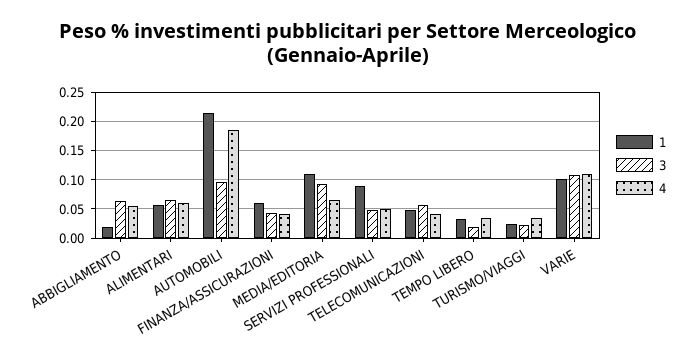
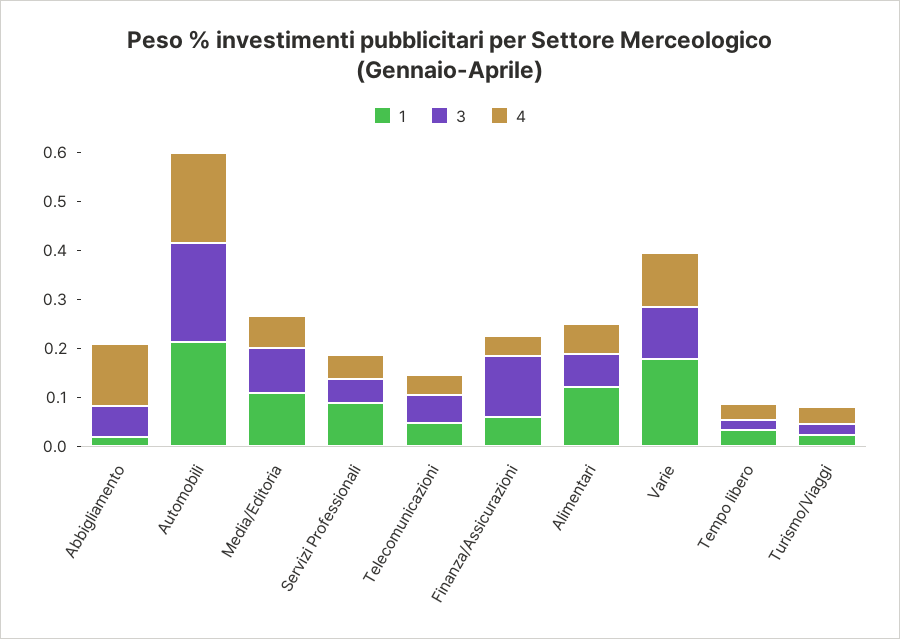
4, ABBIGLIAMENTO: 0.05 -> 0.12
1, ALIMENTARI: 0.05 -> 0.12
3, AUTOMOBILI: 0.1 -> 0.2
3, FINANZA/ASSICURAZIONI: 0.05 -> 0.12
1, VARIE: 0.1 -> 0.18

